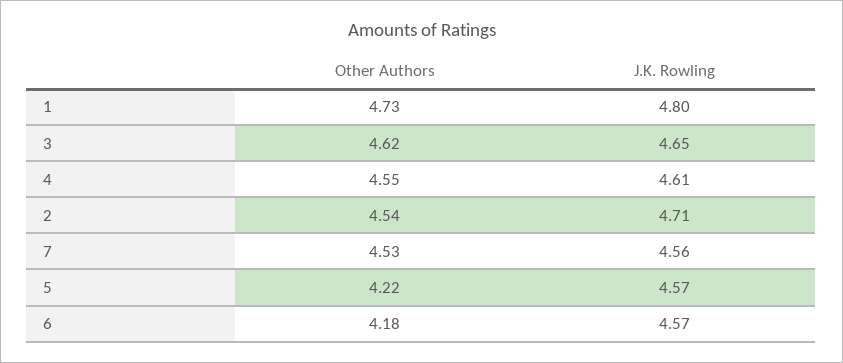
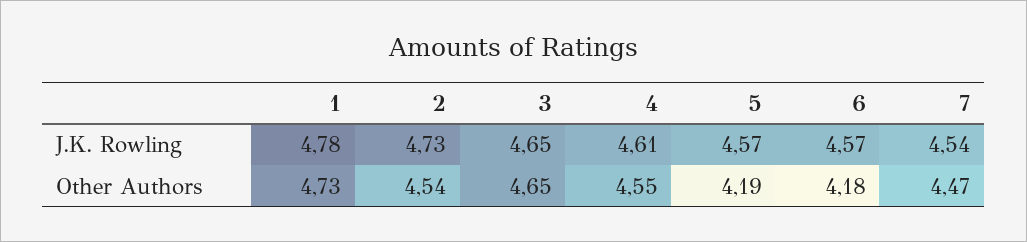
J.K. Rowling, 1: 4.8 -> 4.78
Other Authors, 3: 4.62 -> 4.65
J.K. Rowling, 2: 4.71 -> 4.73
Other Authors, 7: 4.53 -> 4.47
J.K. Rowling, 7: 4.56 -> 4.54
Other Authors, 5: 4.22 -> 4.19

